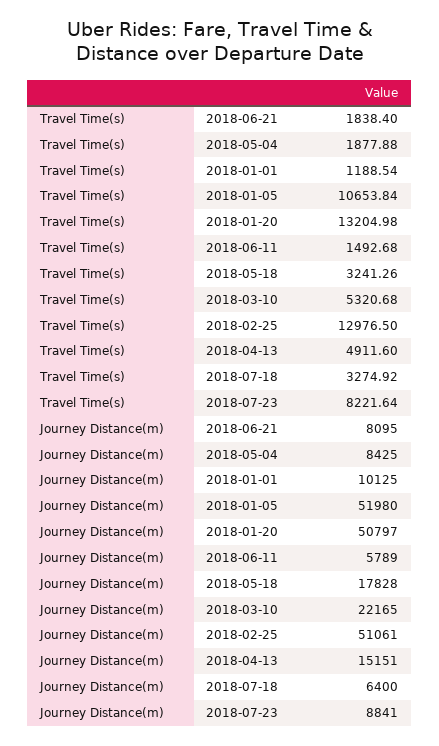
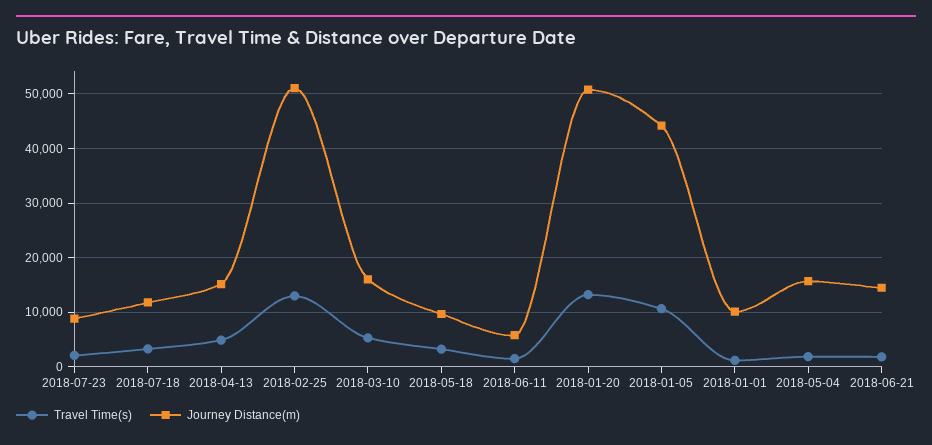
Travel Time(s), 2018-07-23: 8221.64 -> 2000
Journey Distance(m), 2018-06-21: 8095 -> 14000
Journey Distance(m), 2018-05-04: 8425 -> 16000
Journey Distance(m), 2018-01-05: 51980 -> 44000
Journey Distance(m), 2018-05-18: 17828 -> 10000
Journey Distance(m), 2018-03-10: 22165 -> 16000
Journey Distance(m), 2018-07-18: 6400 -> 12000

